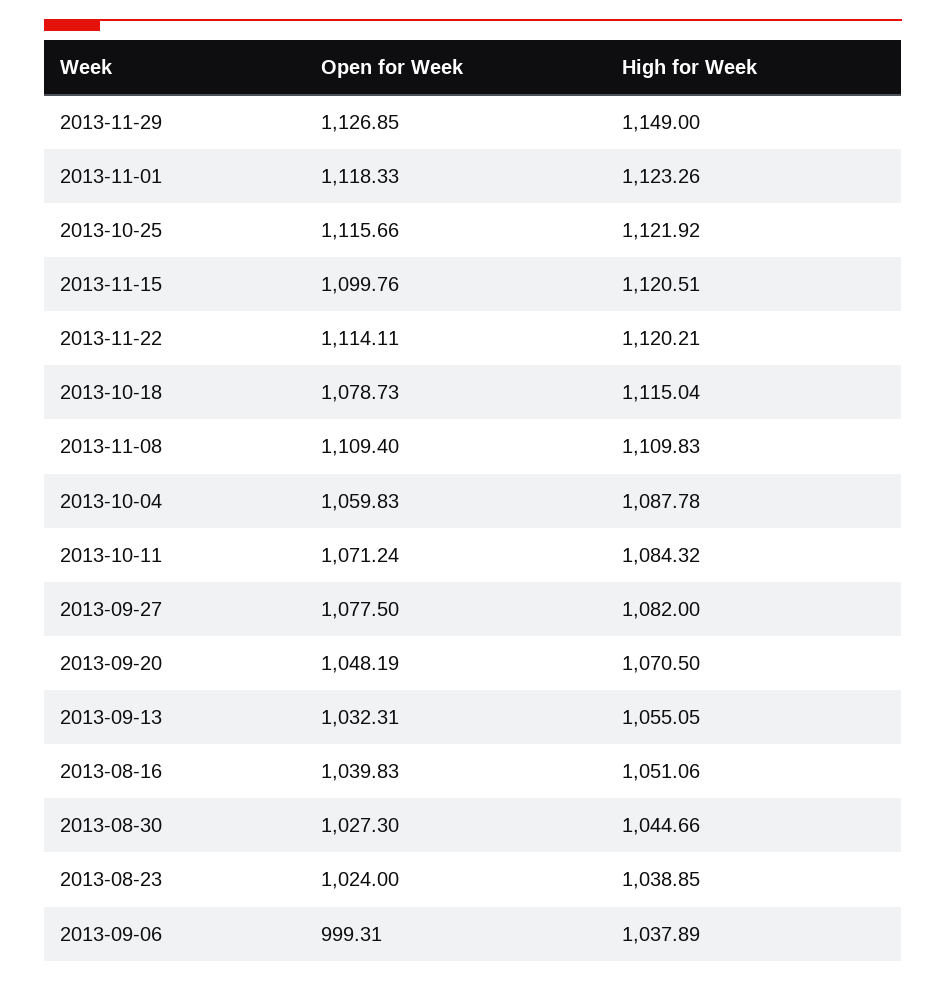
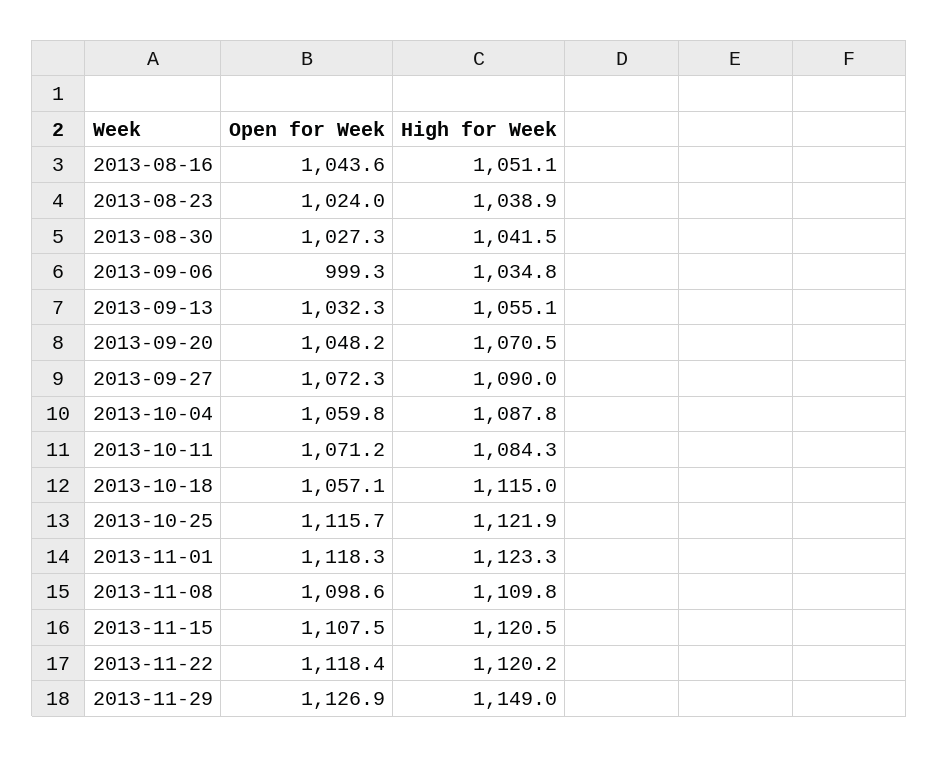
Open for Week, 2013-11-15: 1099.76 -> 1107.5
Open for Week, 2013-11-22: 1114.11 -> 1118.4
Open for Week, 2013-10-18: 1078.73 -> 1057.1
Open for Week, 2013-11-08: 1109.4 -> 1098.6
Open for Week, 2013-09-27: 1077.5 -> 1072.3
High for Week, 2013-09-27: 1082 -> 1090
Open for Week, 2013-08-16: 1039.83 -> 1043.6
High for Week, 2013-08-30: 1044.66 -> 1041.5
High for Week, 2013-09-06: 1037.89 -> 1034.8

